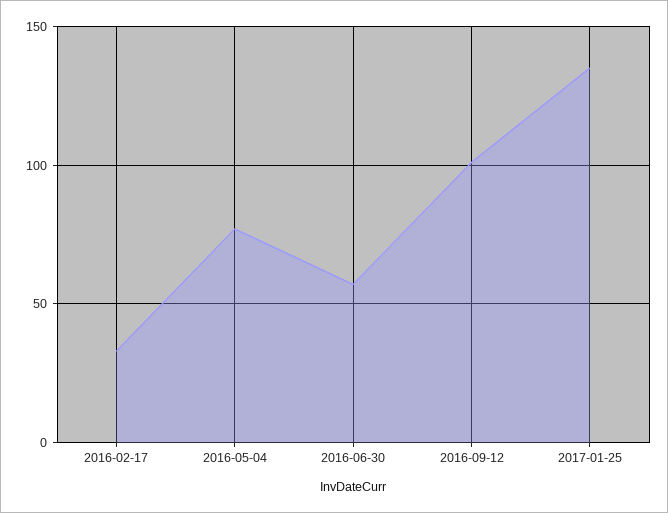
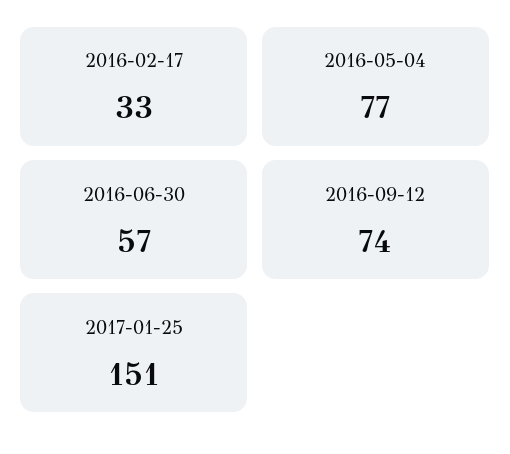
2016-09-12: 100 -> 74
2017-01-25: 135 -> 151

